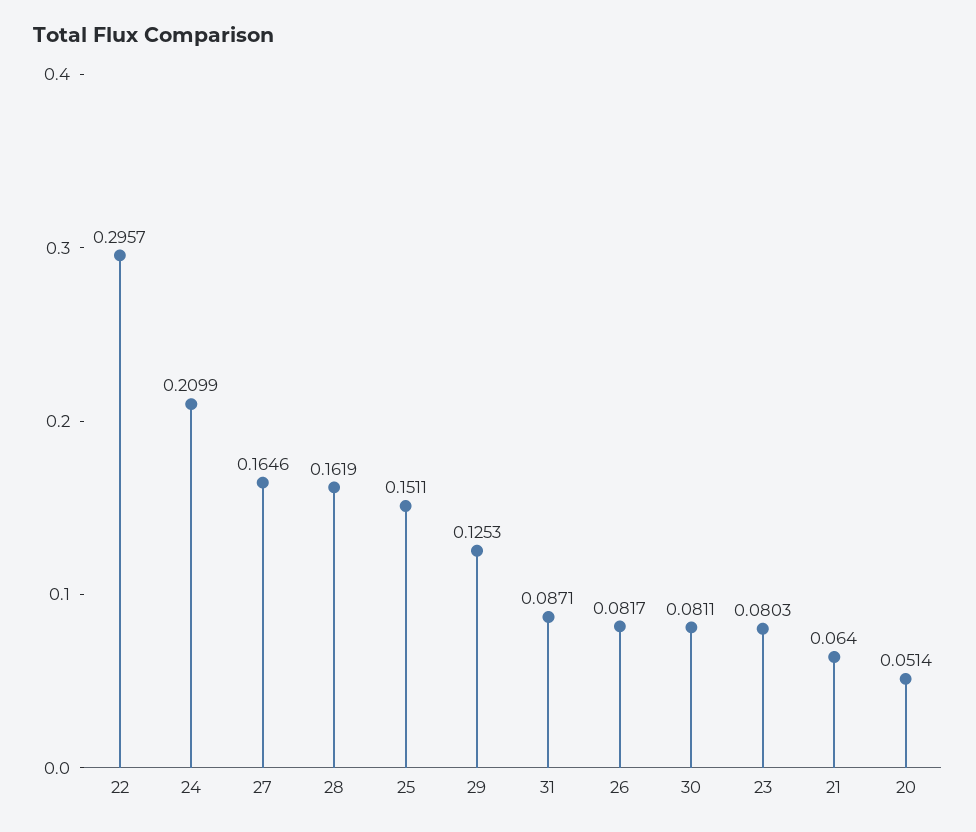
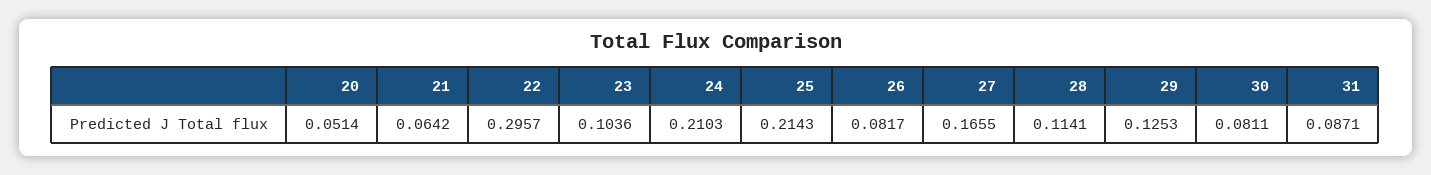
24: 0.2099 -> 0.2103
27: 0.1646 -> 0.1655
28: 0.1619 -> 0.1141
25: 0.1511 -> 0.2143
23: 0.0803 -> 0.1036
21: 0.064 -> 0.0642

